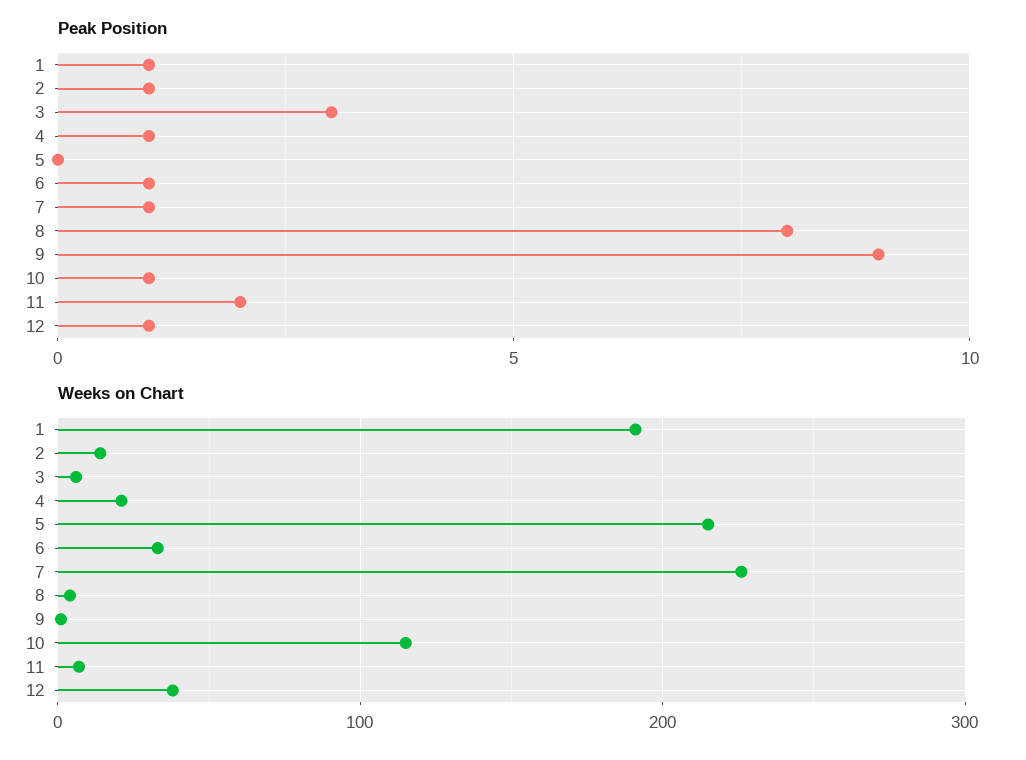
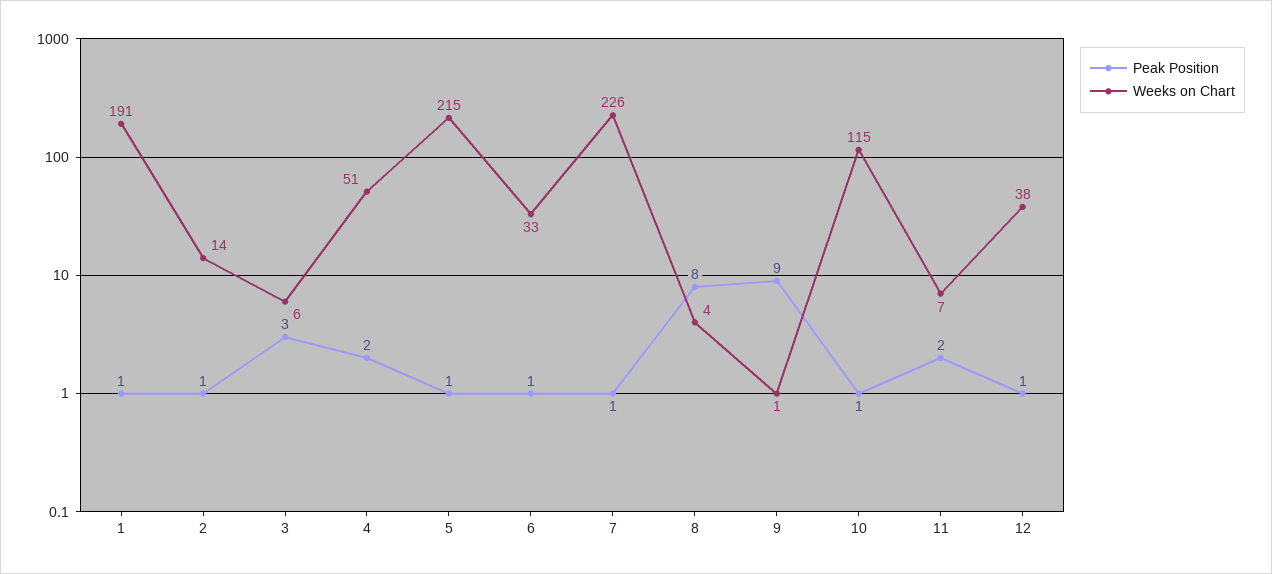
Peak Position, 4: 1 -> 2
Peak Position, 5: 0 -> 1
Weeks on Chart, 4: 20 -> 51

